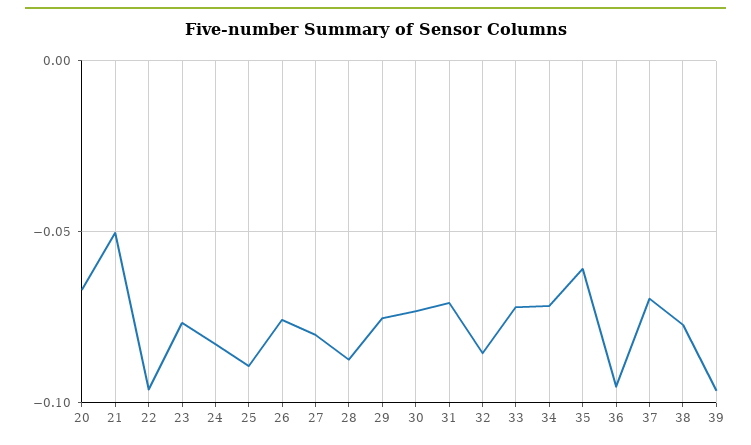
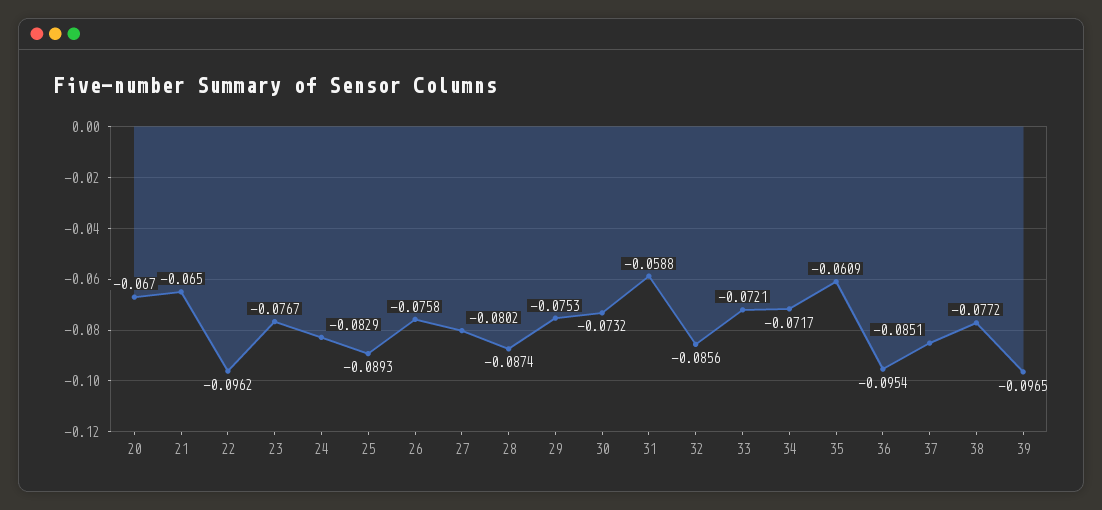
21: -0.05 -> -0.065
31: -0.07 -> -0.0588
37: -0.07 -> -0.0851

